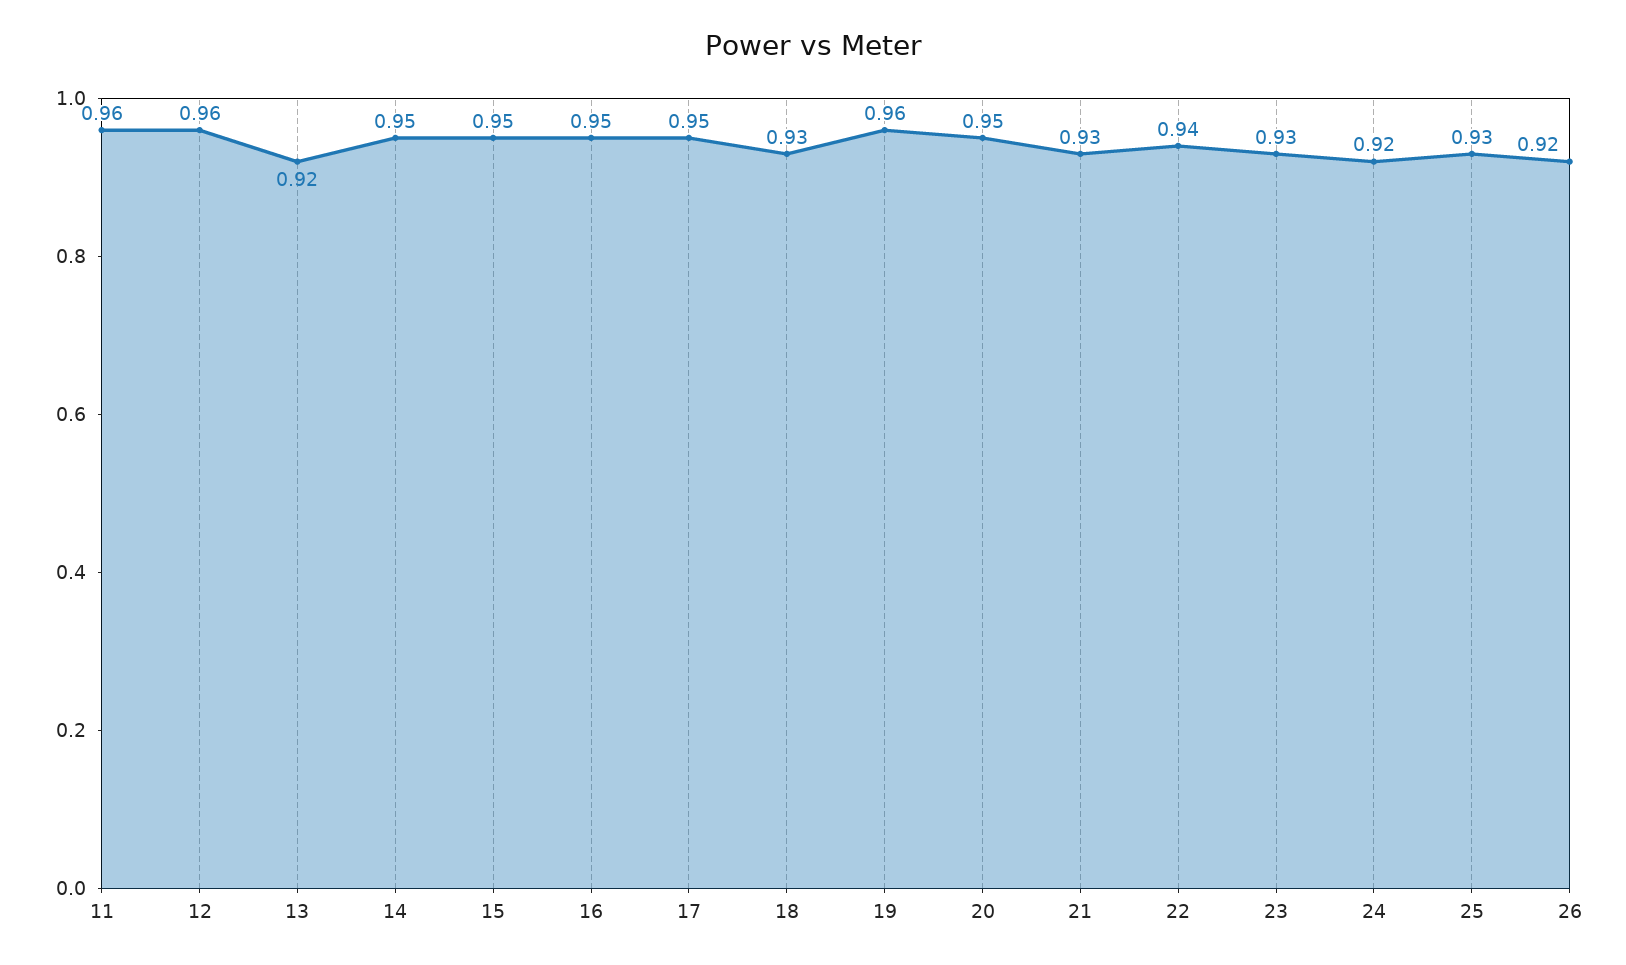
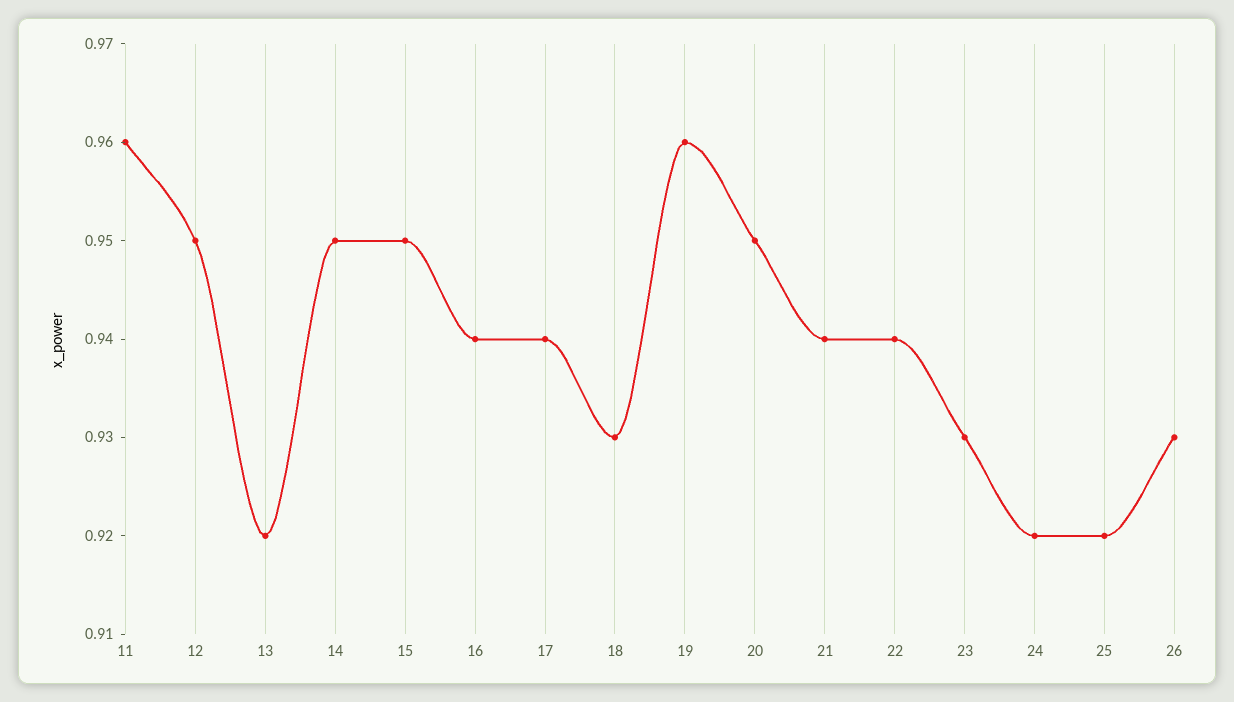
12: 0.96 -> 0.95
16: 0.95 -> 0.94
17: 0.95 -> 0.94
21: 0.93 -> 0.94
25: 0.93 -> 0.92
26: 0.92 -> 0.93

